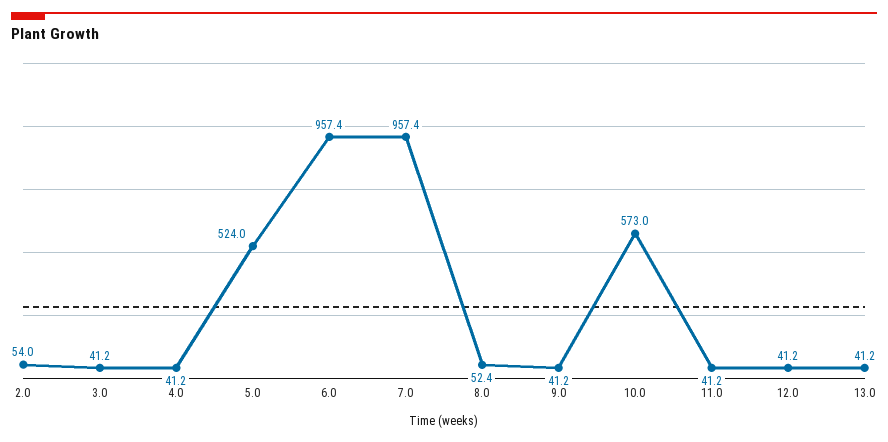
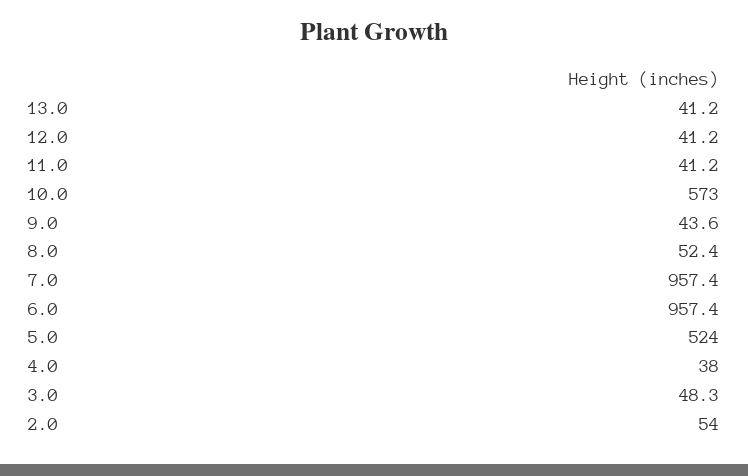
3.0: 41.2 -> 48.3
4.0: 41.2 -> 38
9.0: 41.2 -> 43.6

